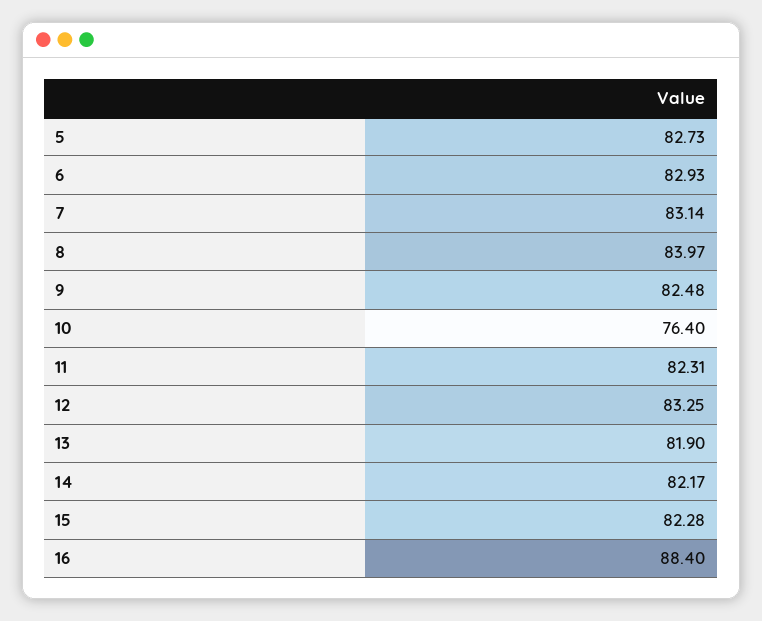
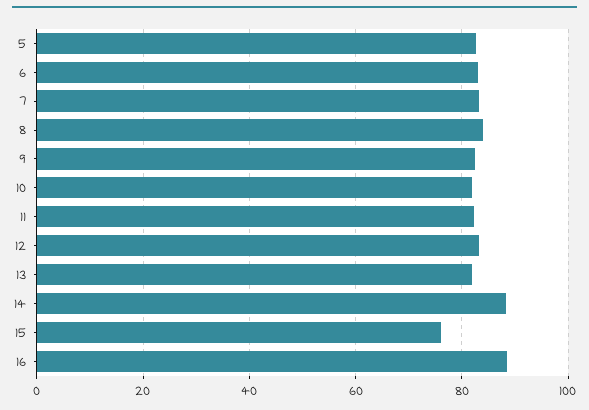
10: 76.4 -> 82
14: 82.17 -> 88
15: 82.28 -> 76

